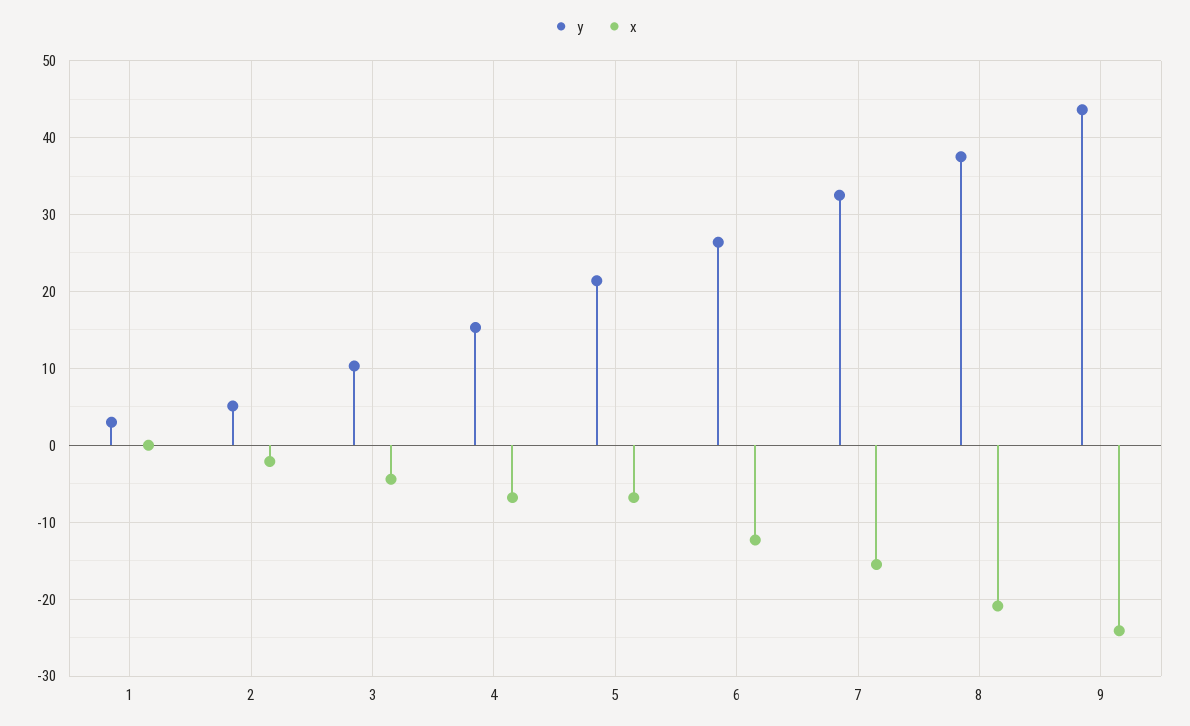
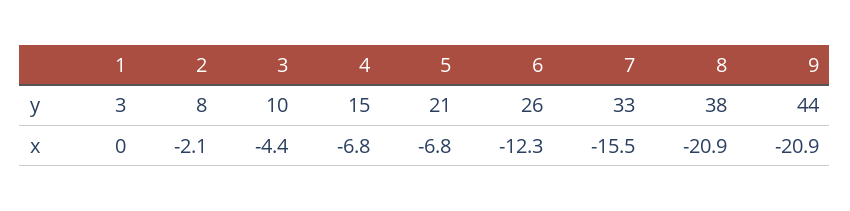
y, 2: 5 -> 8
x, 9: -24 -> -20.9

